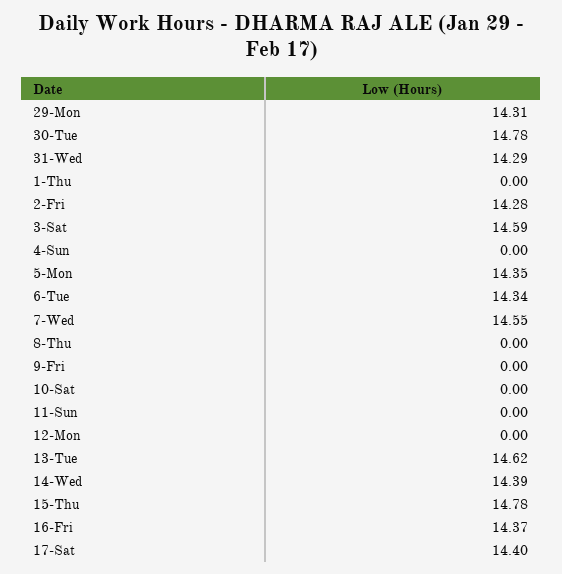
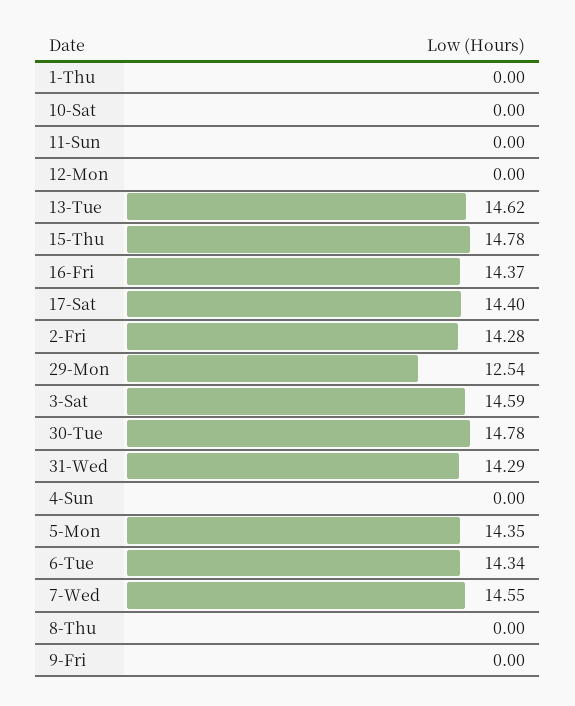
29-Mon: 14.31 -> 12.54
14-Wed: 14.39 -> none

